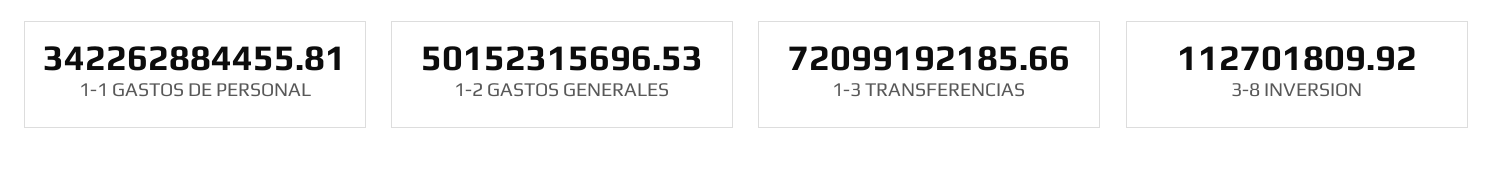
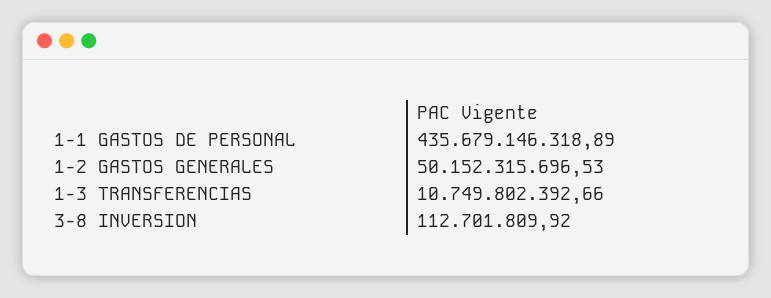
1-1 GASTOS DE PERSONAL: 342262884455.81 -> 435679146318.89
1-3 TRANSFERENCIAS: 72099192185.66 -> 10749802392.66

